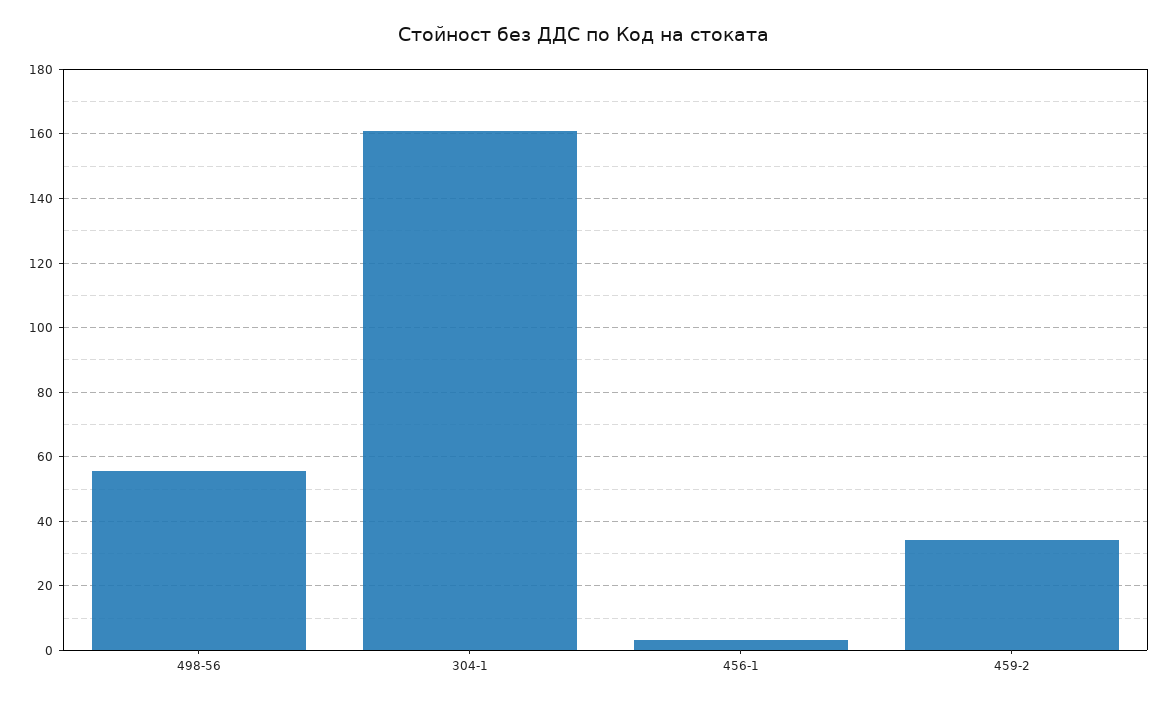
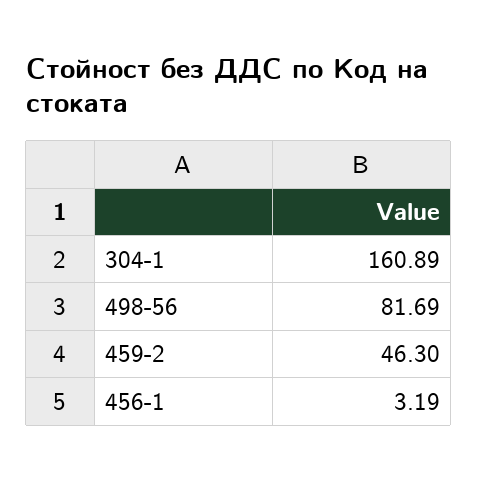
498-56: 56 -> 81.69
459-2: 34 -> 46.3

